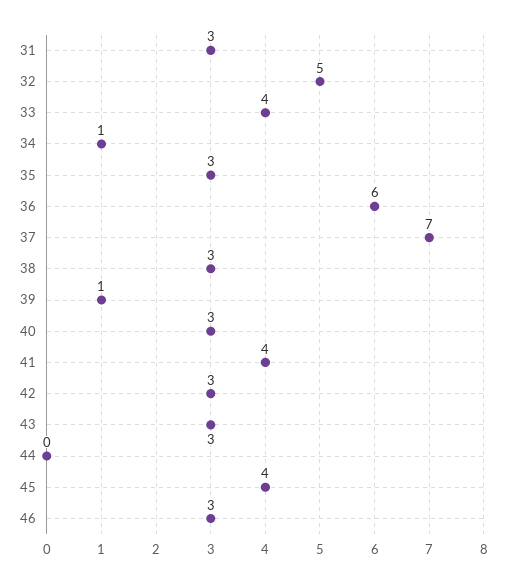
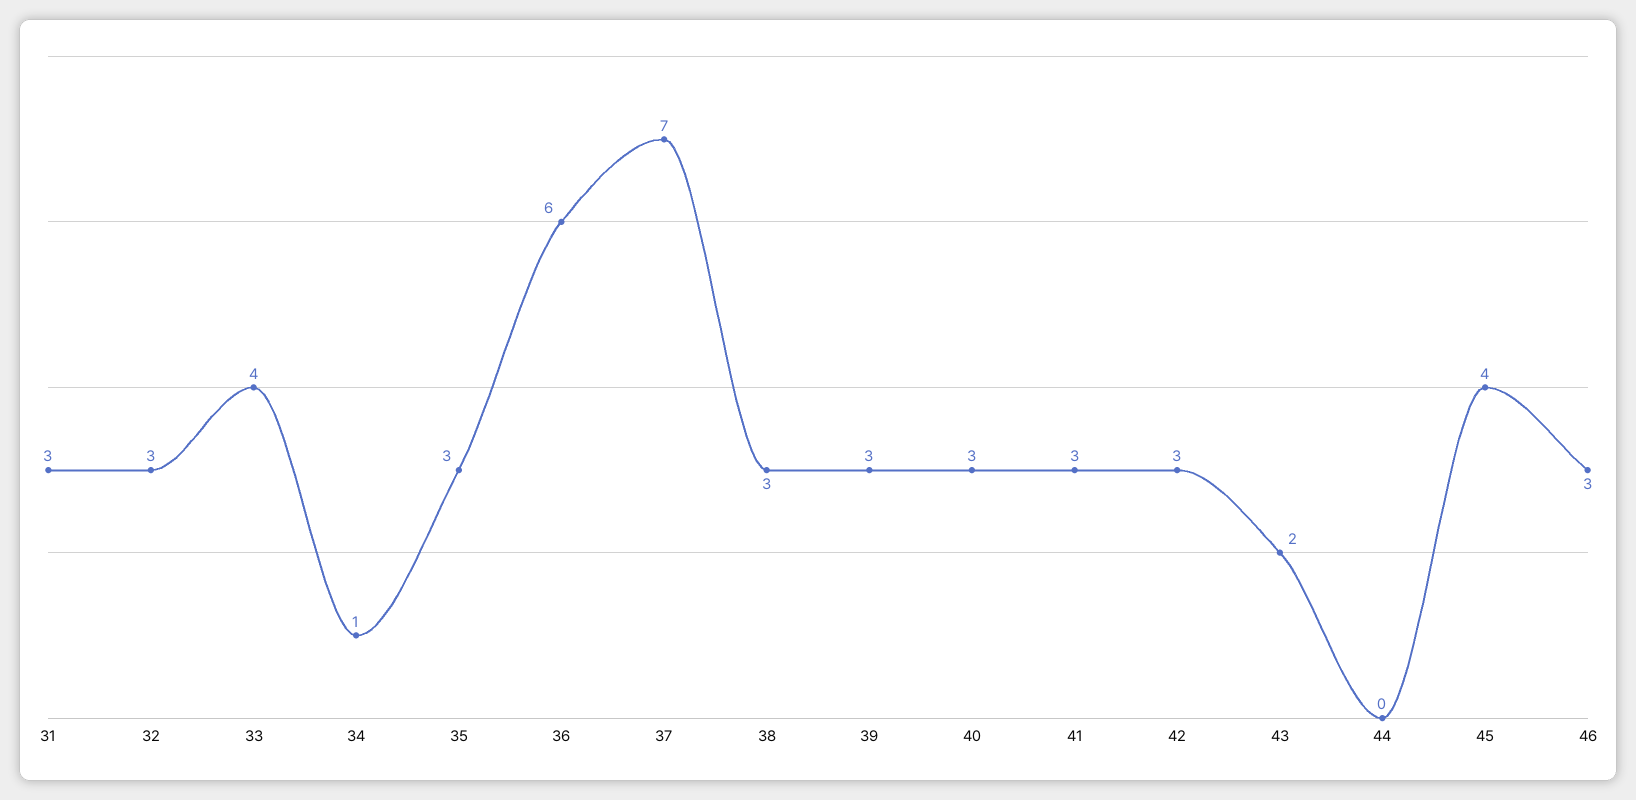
32: 5 -> 3
39: 1 -> 3
41: 4 -> 3
43: 3 -> 2

